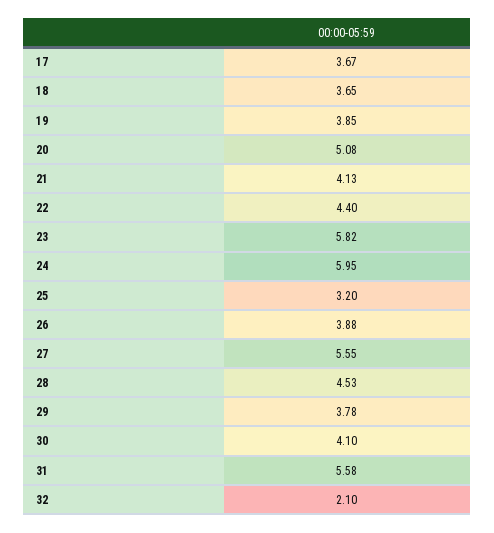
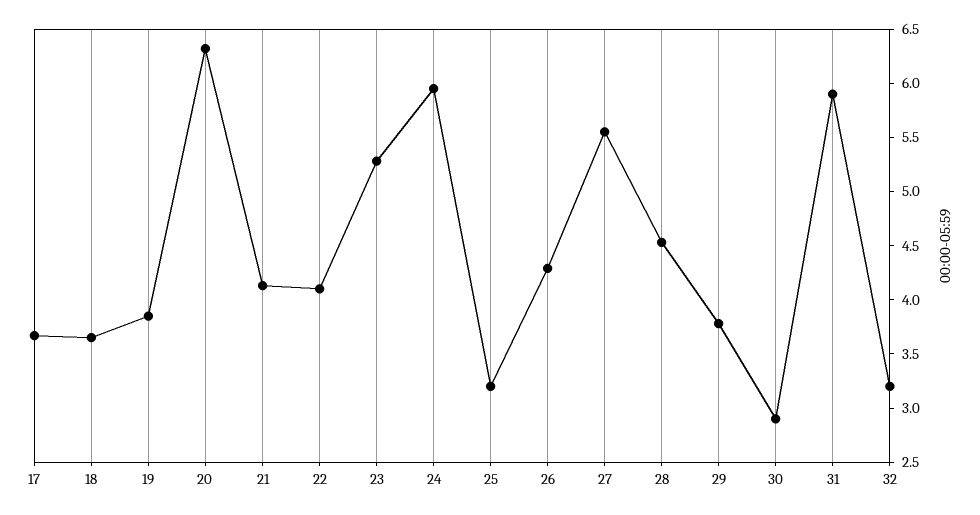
20: 5.08 -> 6.3
22: 4.4 -> 4.1
23: 5.82 -> 5.3
26: 3.88 -> 4.3
30: 4.1 -> 2.9
31: 5.58 -> 5.9
32: 2.1 -> 3.2

